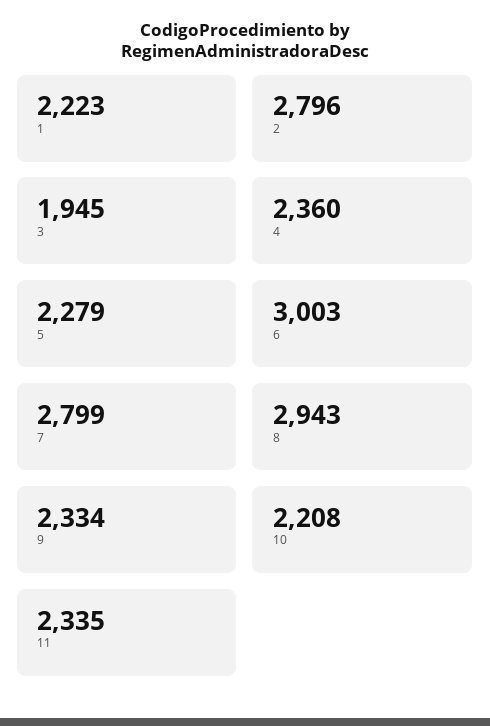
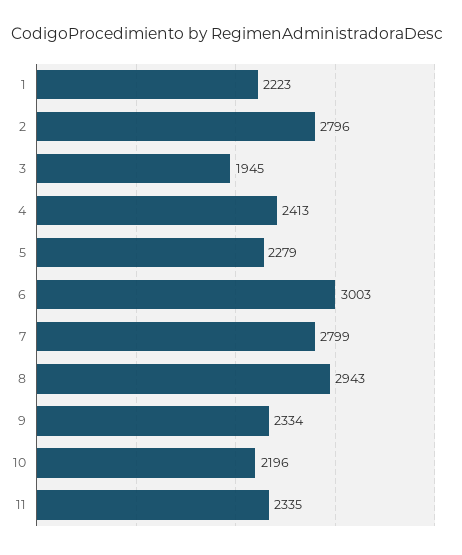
4: 2360 -> 2413
10: 2208 -> 2196

